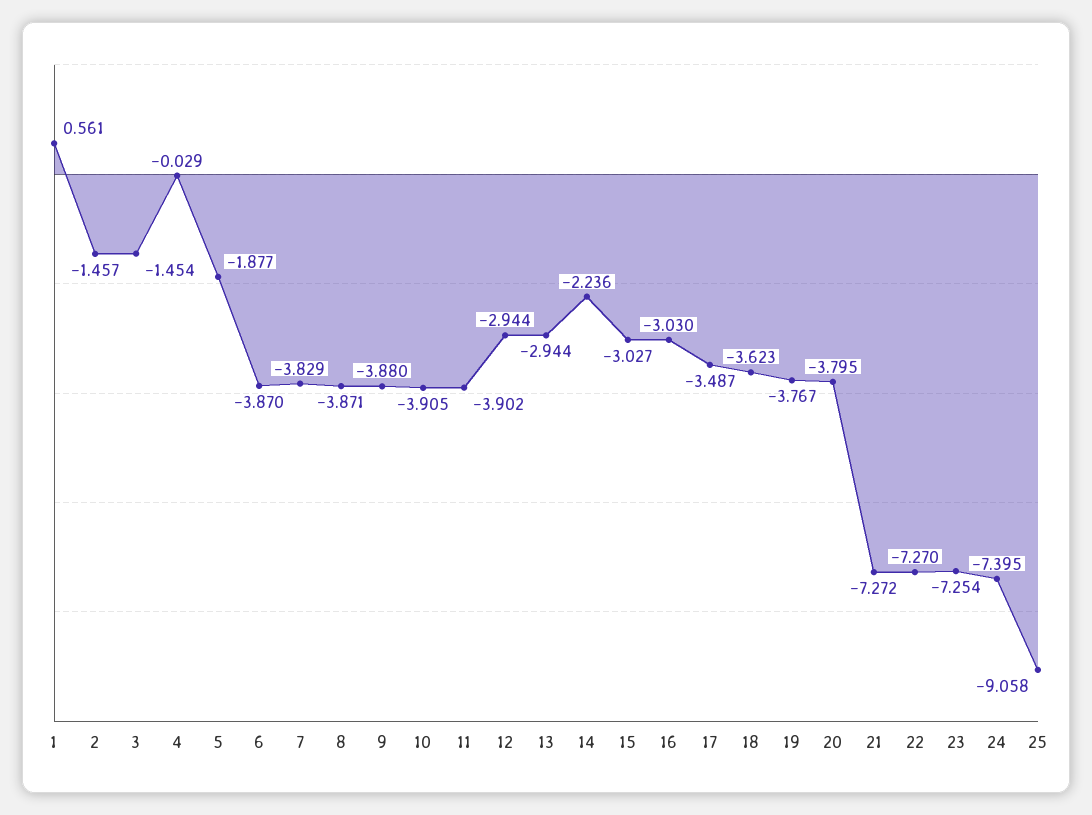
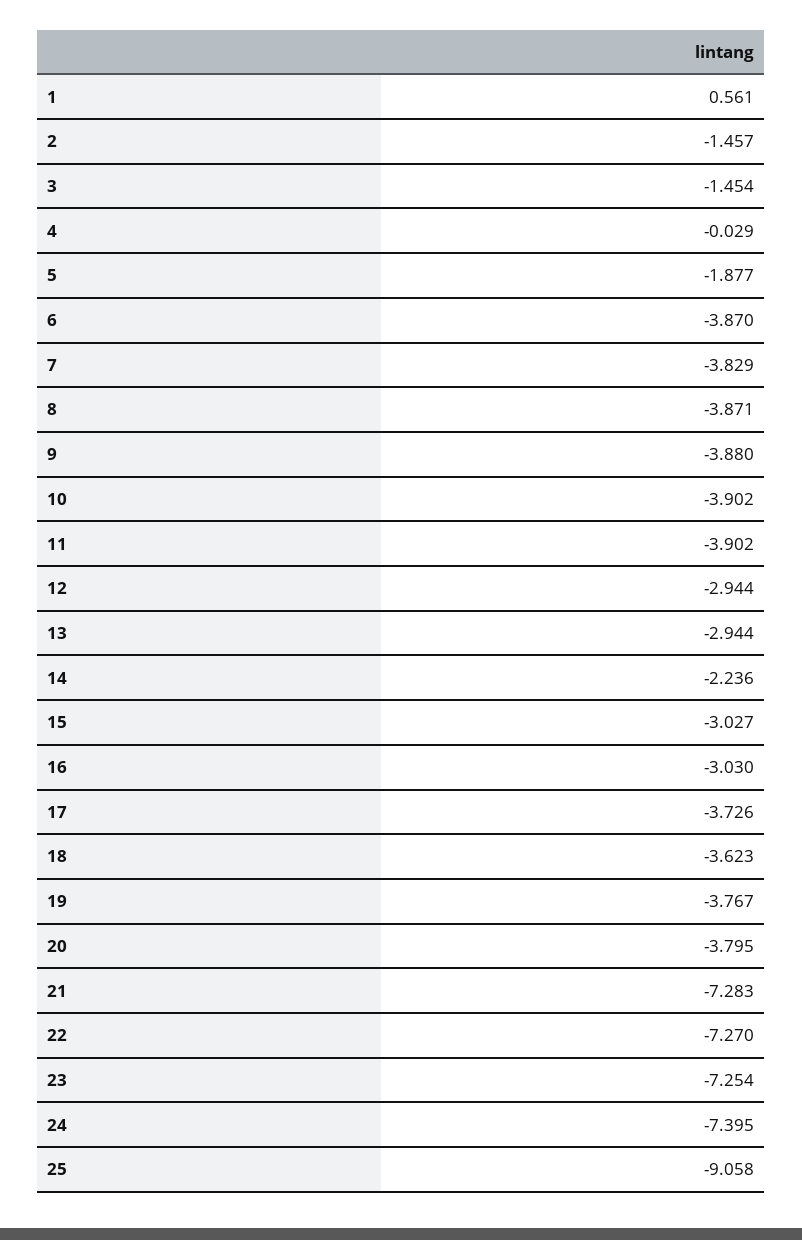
10: -3.905 -> -3.902
17: -3.487 -> -3.726
21: -7.272 -> -7.283

